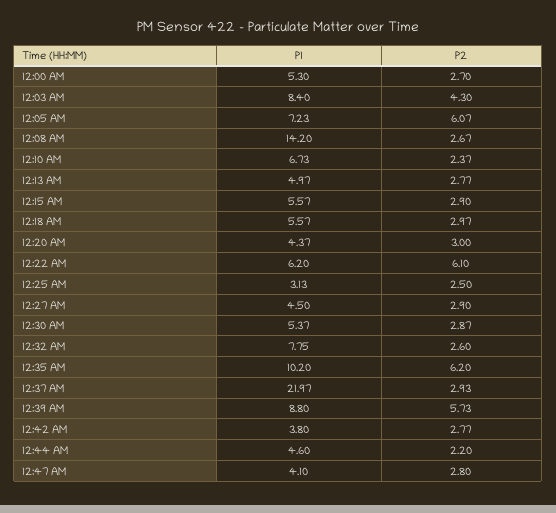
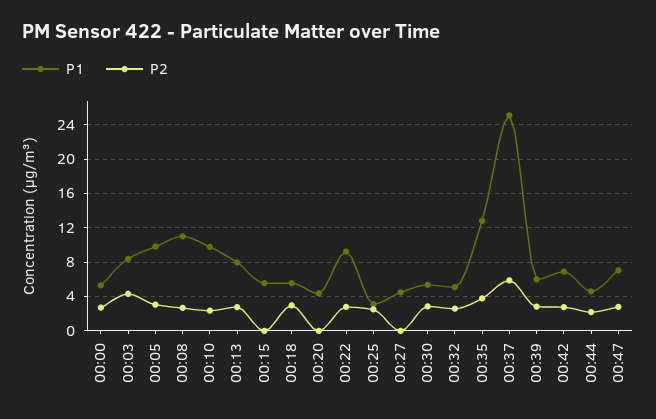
P1, 12:05 AM: 7.23 -> 10
P2, 12:05 AM: 6.07 -> 3
P1, 12:08 AM: 14.2 -> 11
P1, 12:10 AM: 6.73 -> 10
P1, 12:13 AM: 4.97 -> 8
P2, 12:15 AM: 2.9 -> 0
P2, 12:20 AM: 3 -> 0
P1, 12:22 AM: 6.2 -> 9
P2, 12:22 AM: 6.1 -> 3
P2, 12:27 AM: 2.9 -> 0
P1, 12:32 AM: 7.75 -> 5
P1, 12:35 AM: 10.2 -> 13
P2, 12:35 AM: 6.2 -> 4
P1, 12:37 AM: 21.97 -> 25
P2, 12:37 AM: 2.93 -> 6
P1, 12:39 AM: 8.8 -> 6
P2, 12:39 AM: 5.73 -> 3
P1, 12:42 AM: 3.8 -> 7
P1, 12:47 AM: 4.1 -> 7

